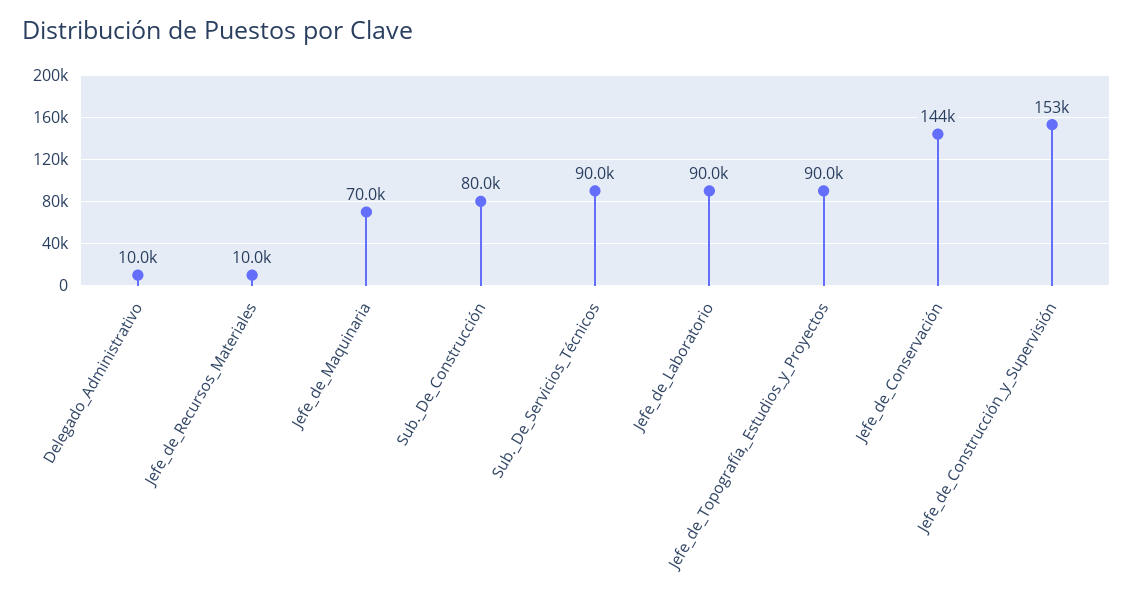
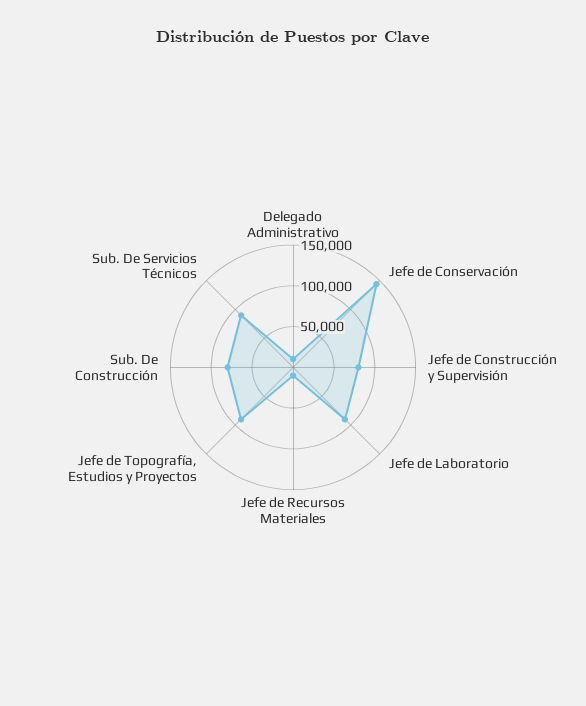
Jefe_de_Maquinaria: 70000 -> none
Jefe_de_Construcción_y_Supervisión: 153000 -> 80000

